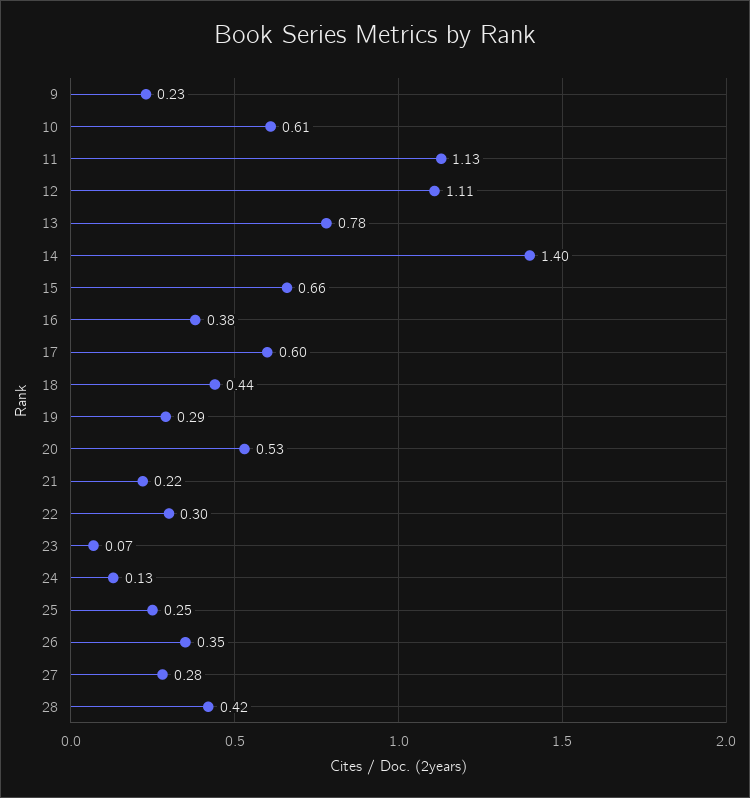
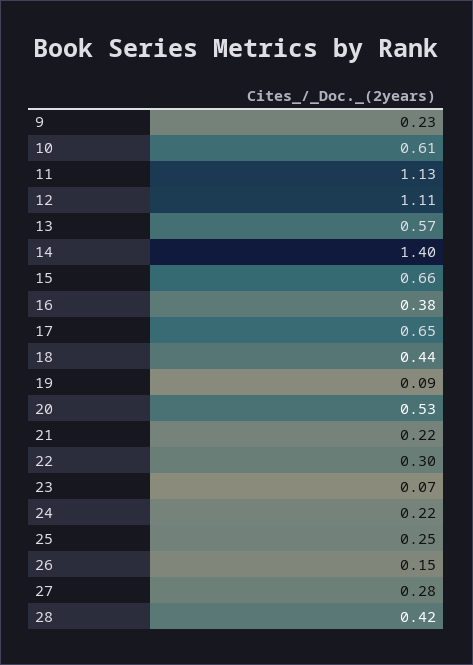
13: 0.78 -> 0.57
17: 0.6 -> 0.65
19: 0.29 -> 0.09
24: 0.13 -> 0.22
26: 0.35 -> 0.15

